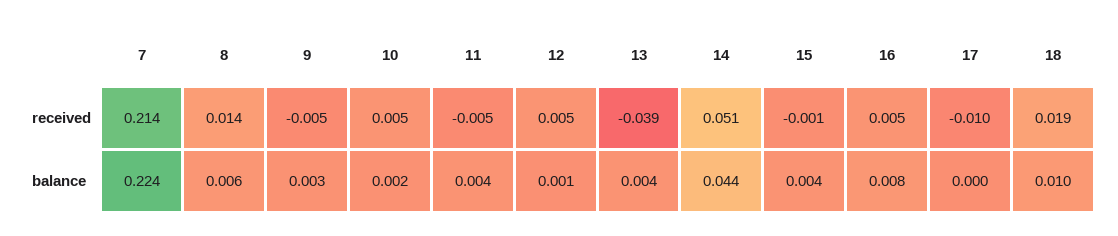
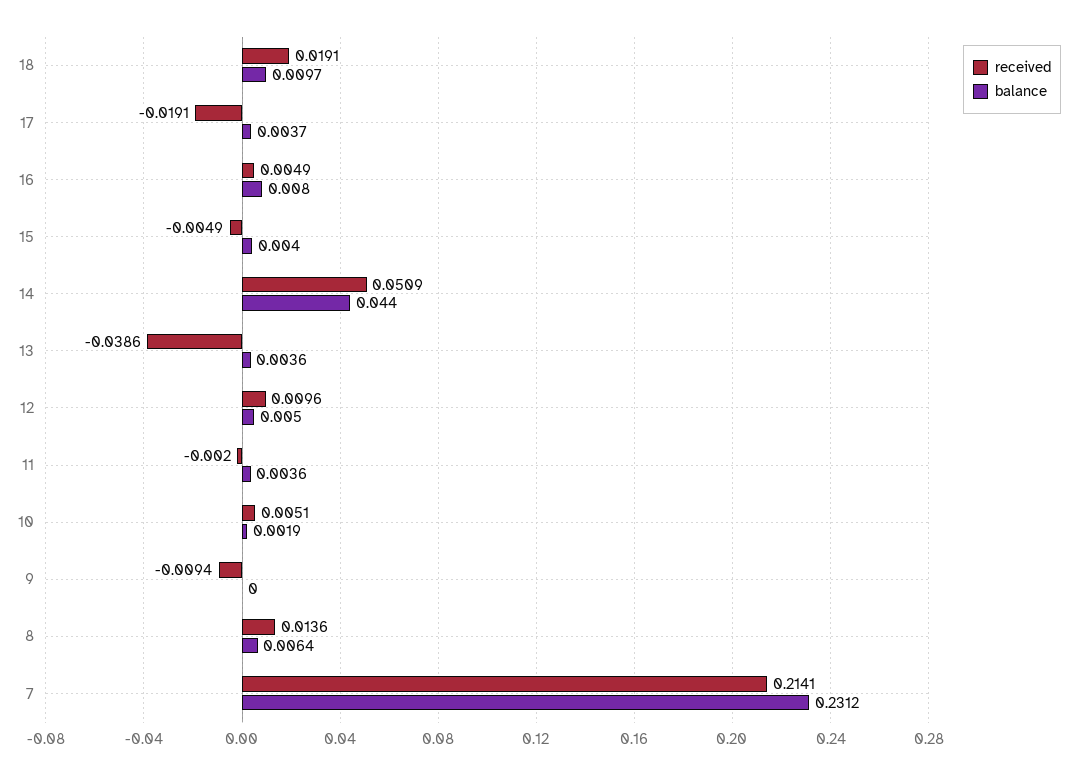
received, 9: -0.005 -> -0.0094
received, 11: -0.005 -> -0.002
received, 12: 0.005 -> 0.0096
received, 15: -0.001 -> -0.0049
received, 17: -0.01 -> -0.0191
balance, 7: 0.224 -> 0.2312
balance, 9: 0.003 -> 0
balance, 12: 0.001 -> 0.005
balance, 17: 0 -> 0.0037

